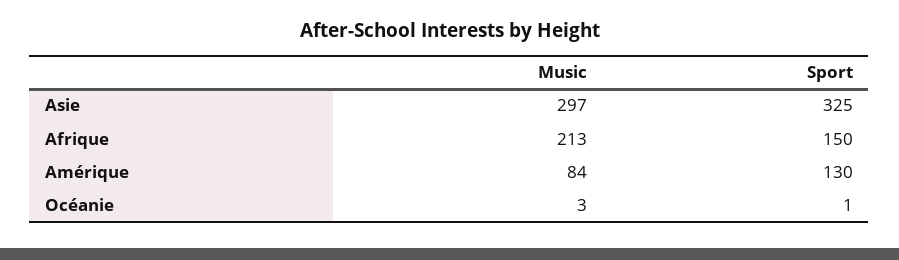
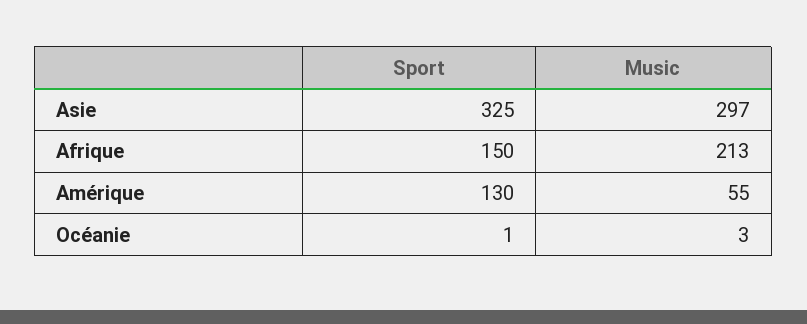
Music, Amérique: 84 -> 55

